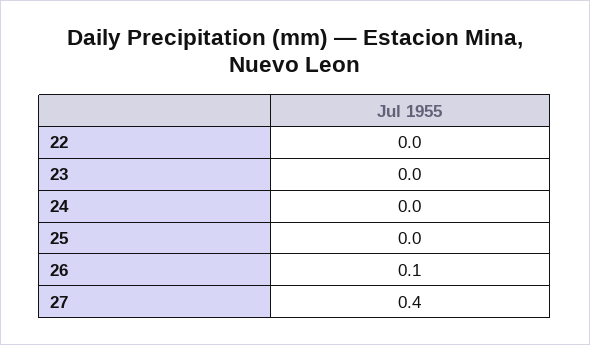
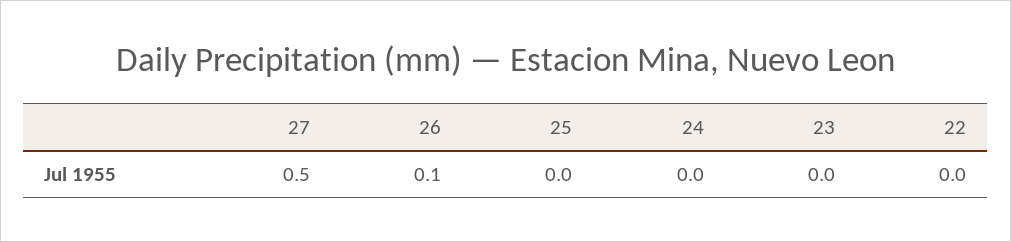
27: 0.4 -> 0.5

